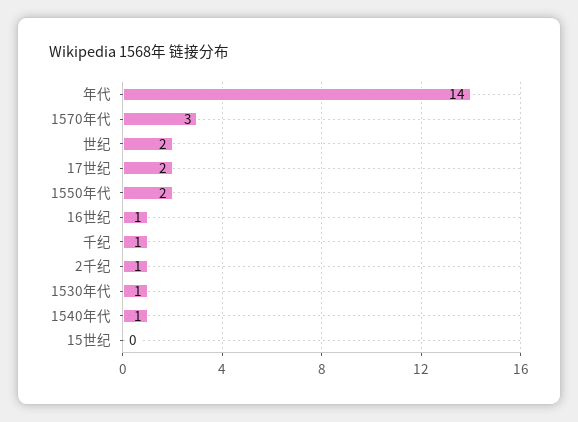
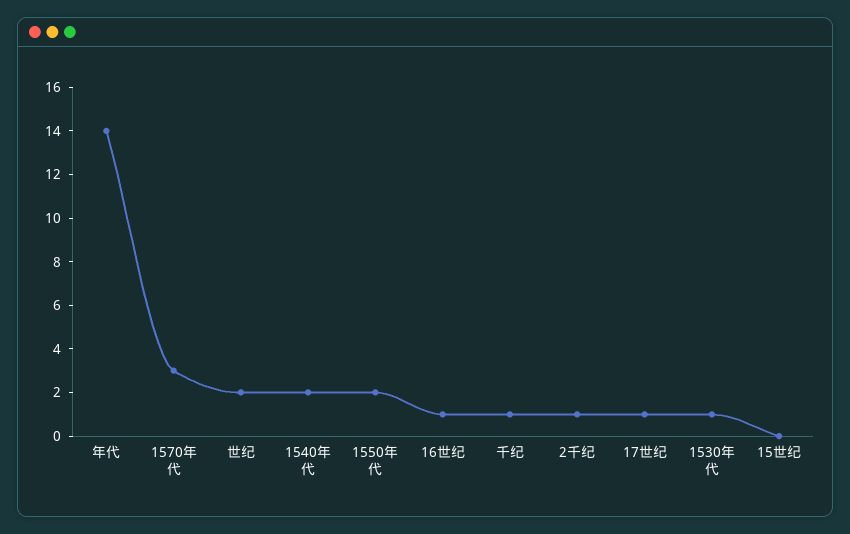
17世纪: 2 -> 1
1540年代: 1 -> 2

